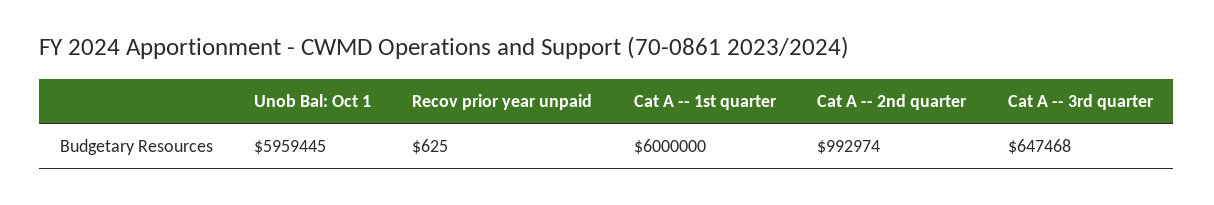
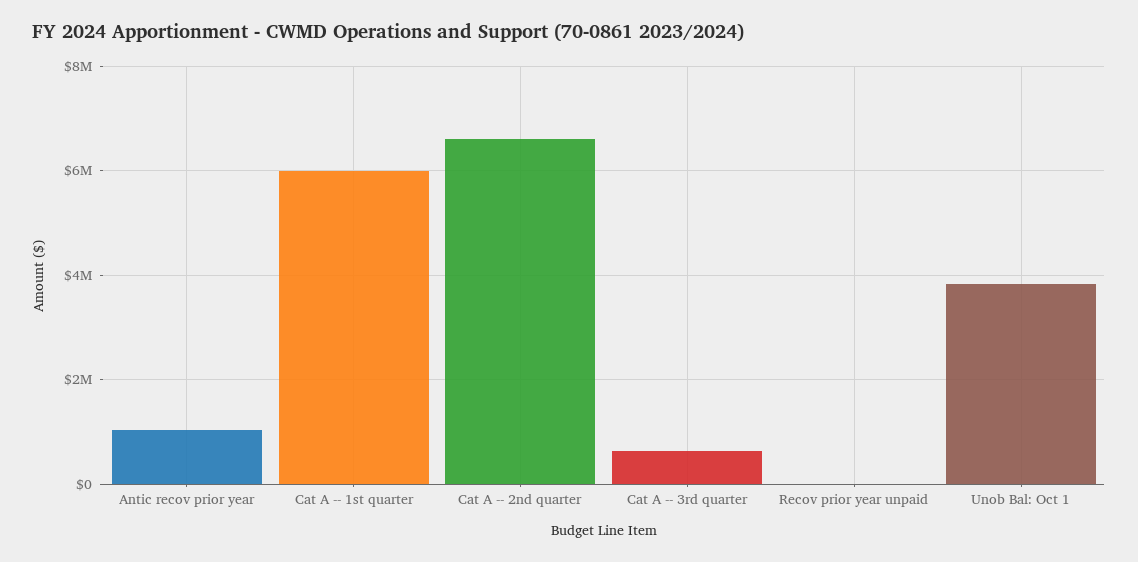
Unob Bal: Oct 1: 5959445 -> 3800000
Cat A -- 2nd quarter: 992974 -> 6600000
Antic recov prior year: none -> 1000000

